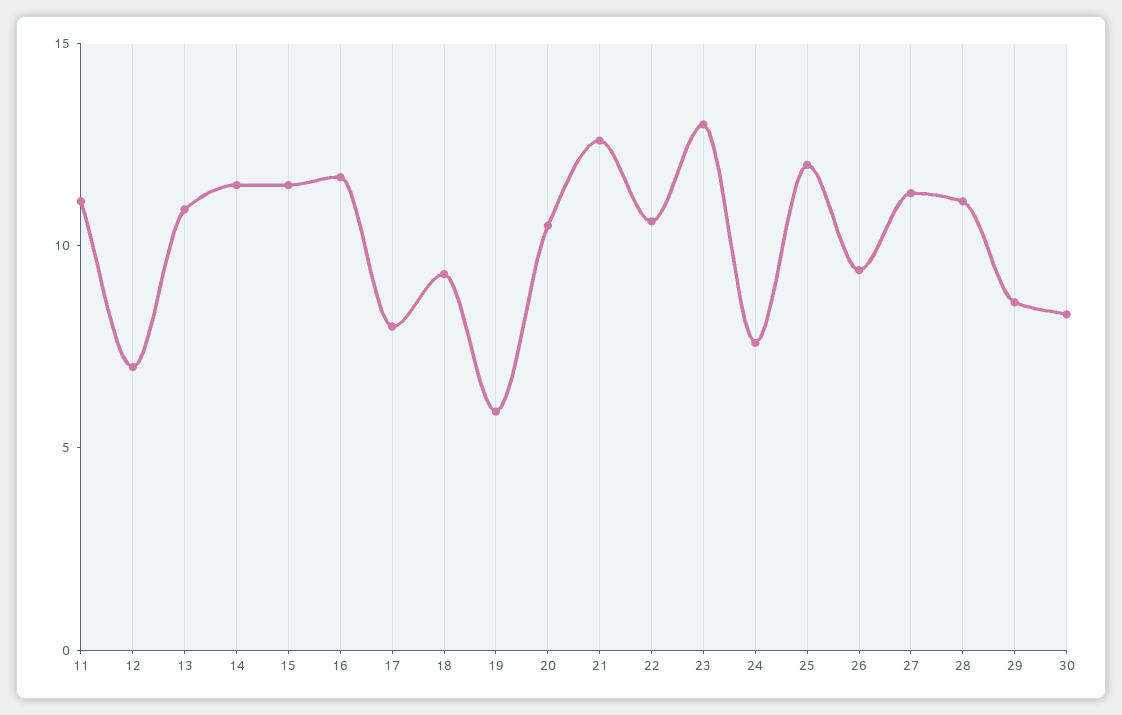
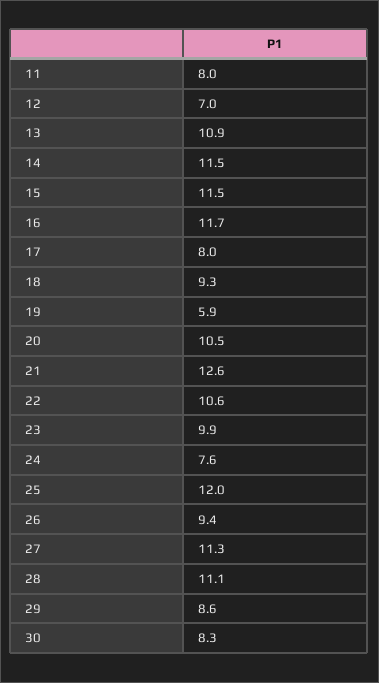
11: 11 -> 8
23: 13 -> 9.9

